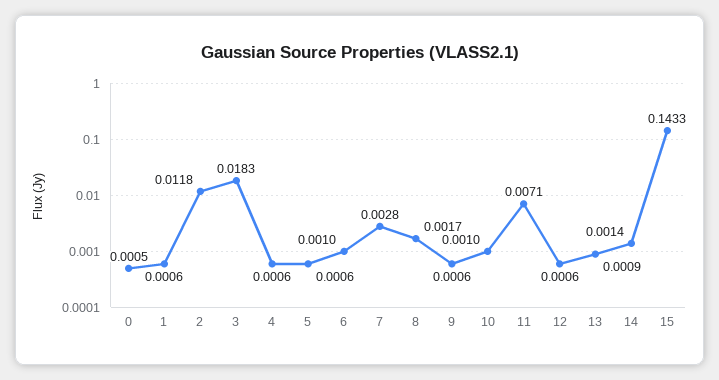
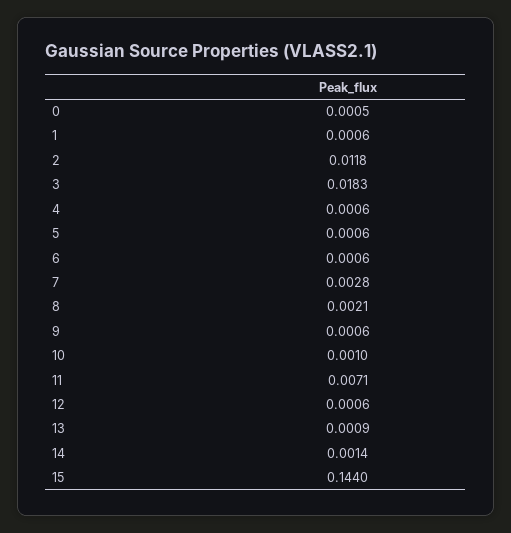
6: 0.001 -> 0.0006
8: 0.0017 -> 0.0021
15: 0.1433 -> 0.144

